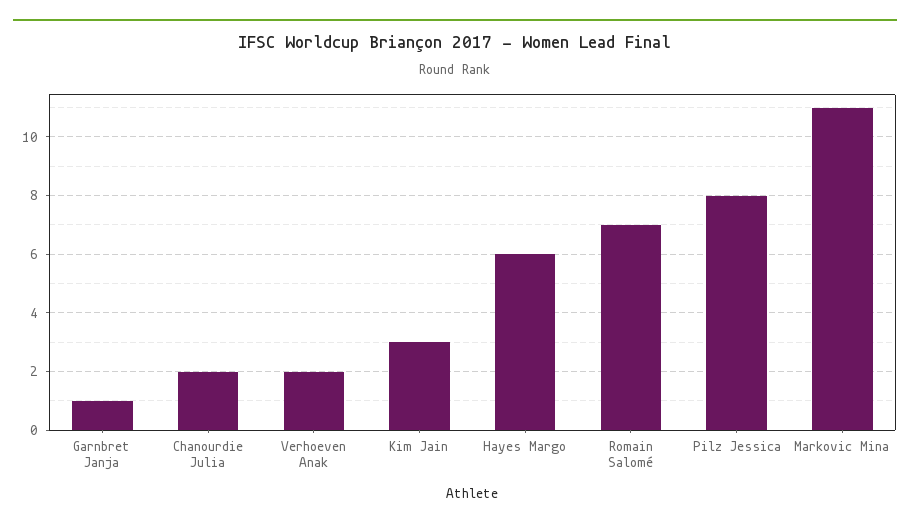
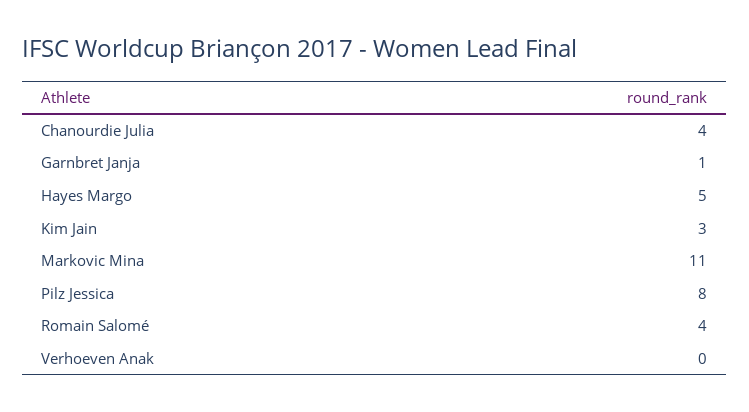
Chanourdie Julia: 2 -> 4
Verhoeven Anak: 2 -> 0
Hayes Margo: 6 -> 5
Romain Salomé: 7 -> 4

